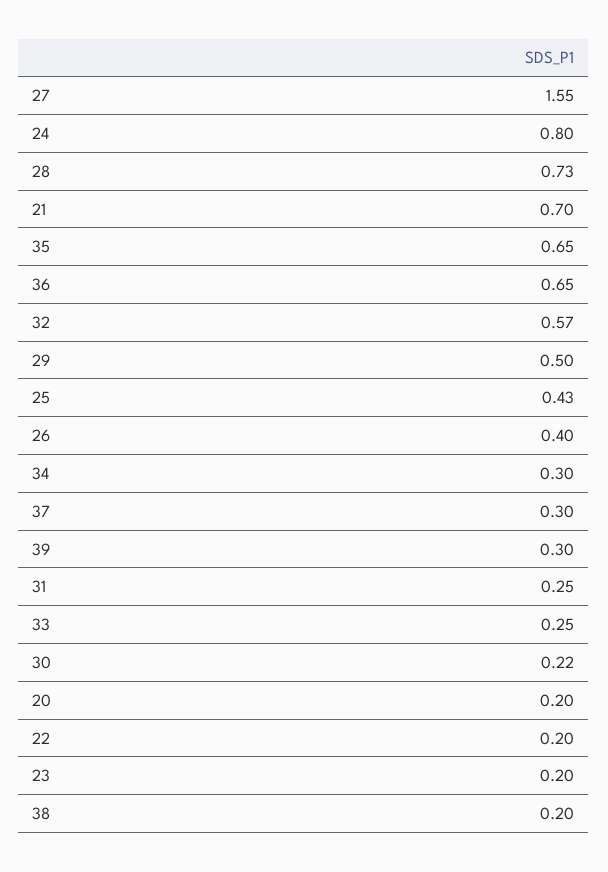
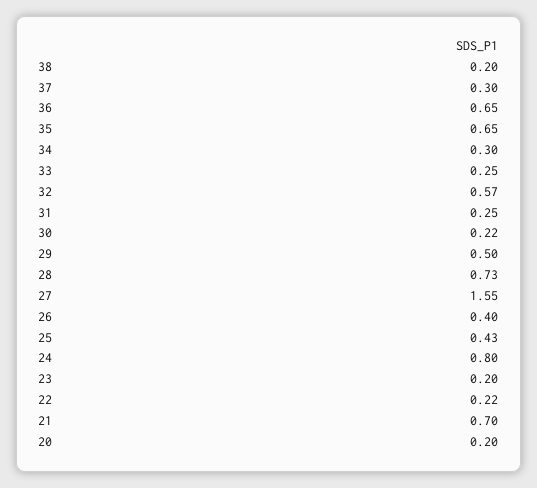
39: 0.3 -> none
22: 0.2 -> 0.22

